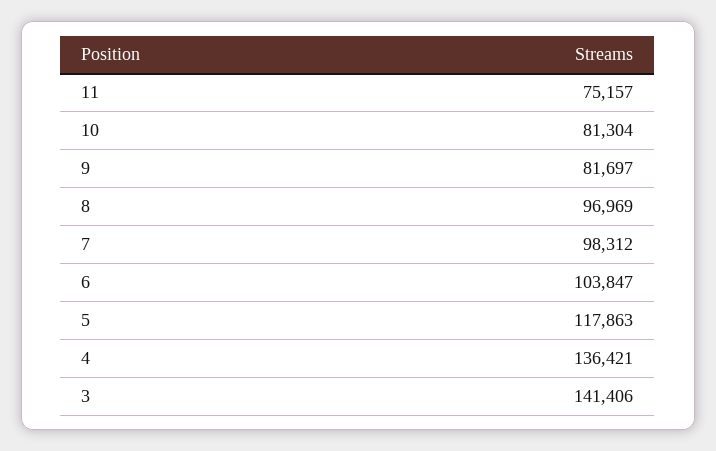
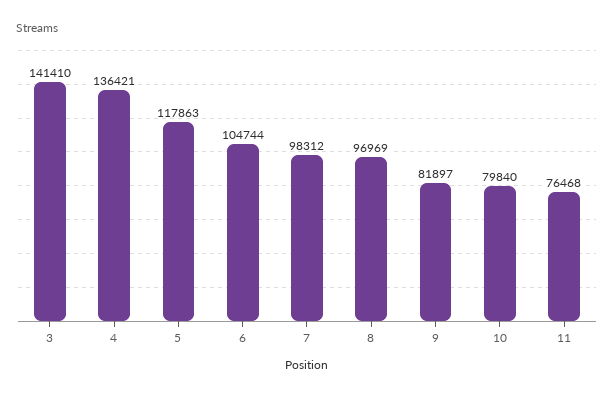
11: 75157 -> 76468
10: 81304 -> 79840
9: 81697 -> 81897
6: 103847 -> 104744
3: 141406 -> 141410

